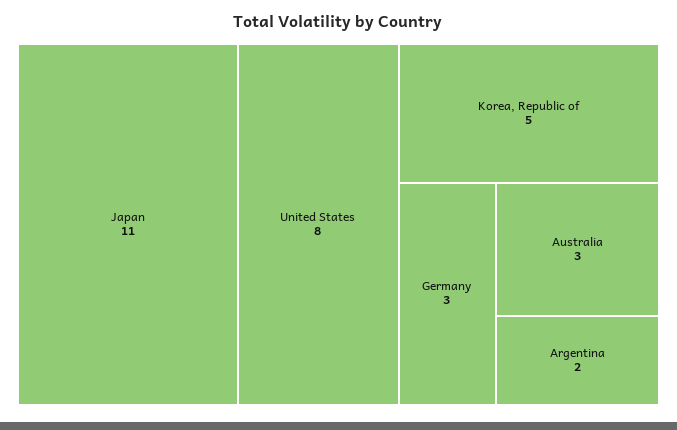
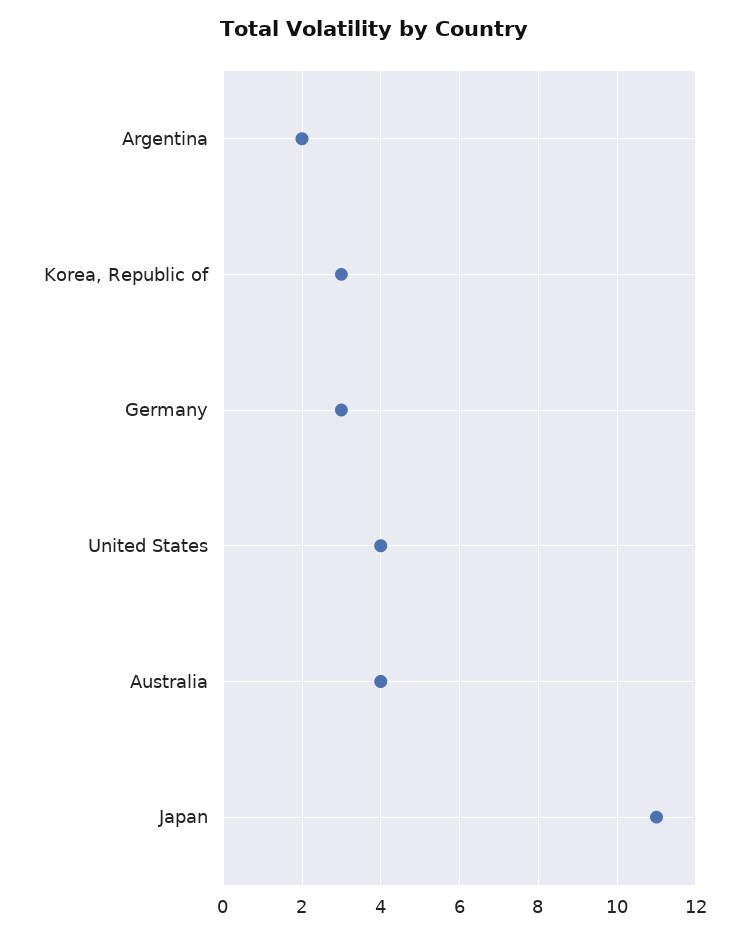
United States: 8 -> 4
Korea, Republic of: 5 -> 3
Australia: 3 -> 4

